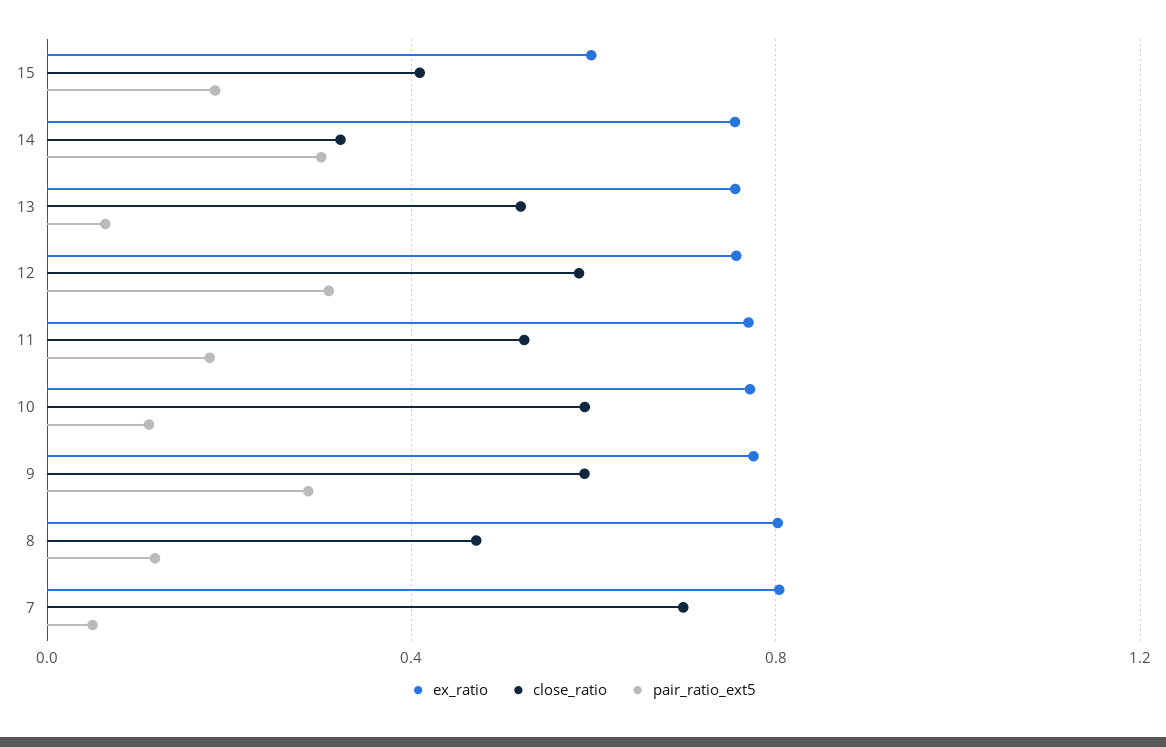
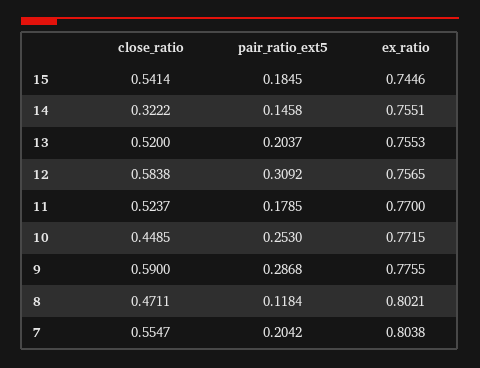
ex_ratio, 15: 0.6 -> 0.7446
close_ratio, 15: 0.4 -> 0.5414
pair_ratio_ext5, 14: 0.3 -> 0.1458
pair_ratio_ext5, 13: 0.05 -> 0.2037
close_ratio, 10: 0.6 -> 0.4485
pair_ratio_ext5, 10: 0.1 -> 0.253
close_ratio, 7: 0.7 -> 0.5547
pair_ratio_ext5, 7: 0.05 -> 0.2042

